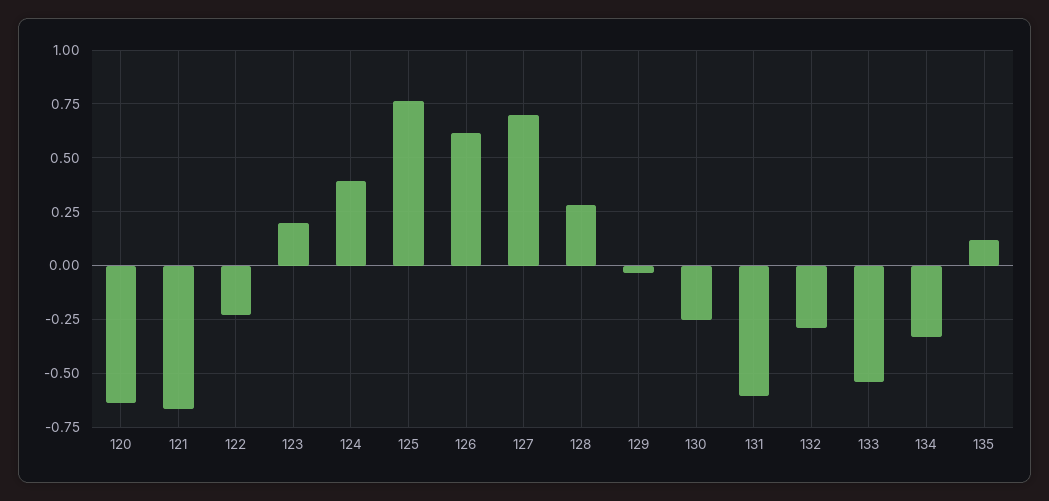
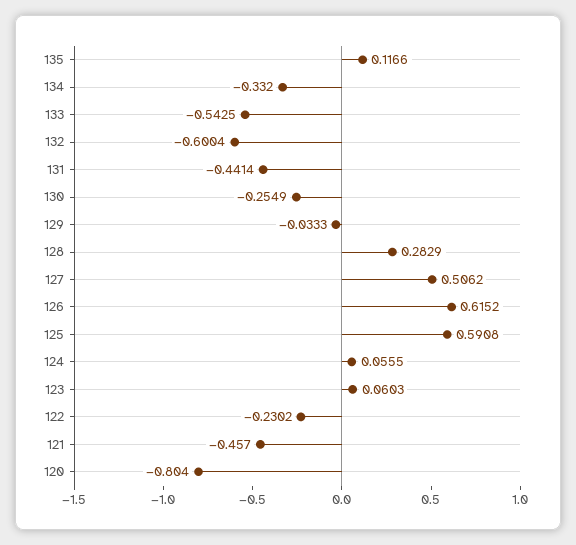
120: -0.65 -> -0.804
121: -0.65 -> -0.457
123: 0.2 -> 0.0603
124: 0.4 -> 0.0555
125: 0.75 -> 0.5908
127: 0.7 -> 0.5062
131: -0.6 -> -0.4414
132: -0.3 -> -0.6004

